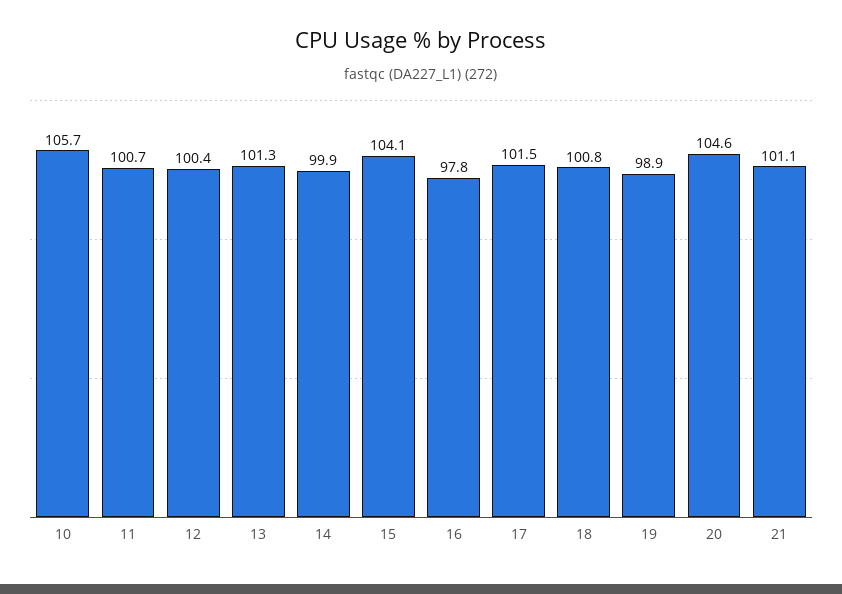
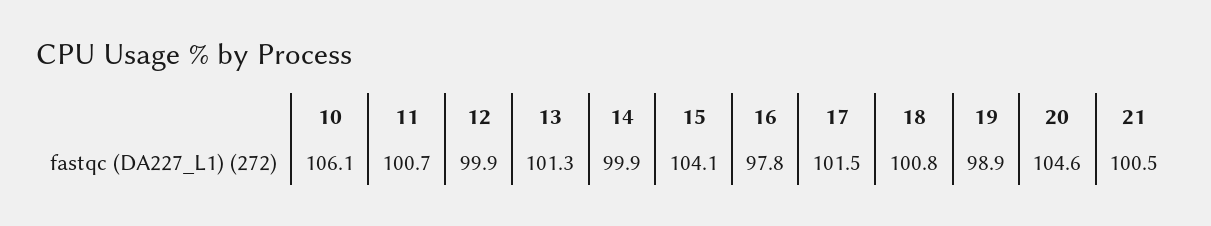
10: 105.7 -> 106.1
12: 100.4 -> 99.9
21: 101.1 -> 100.5

